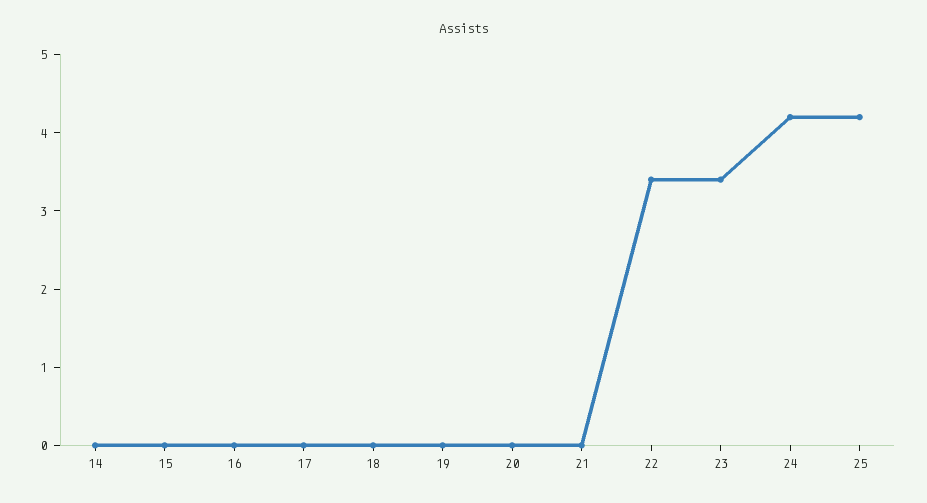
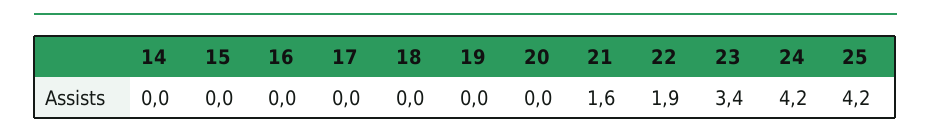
21: 0 -> 1.6
22: 3.5 -> 1.9

